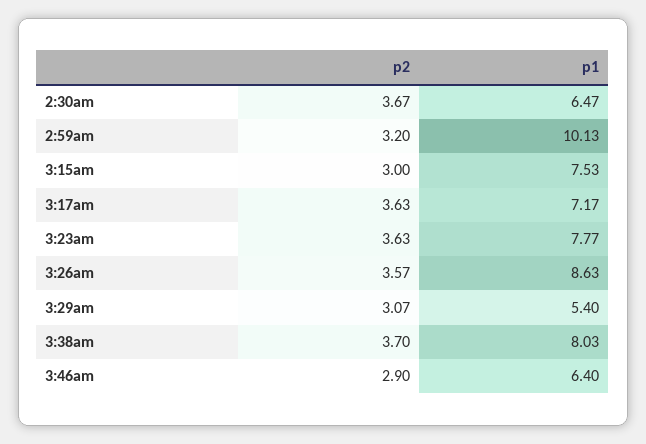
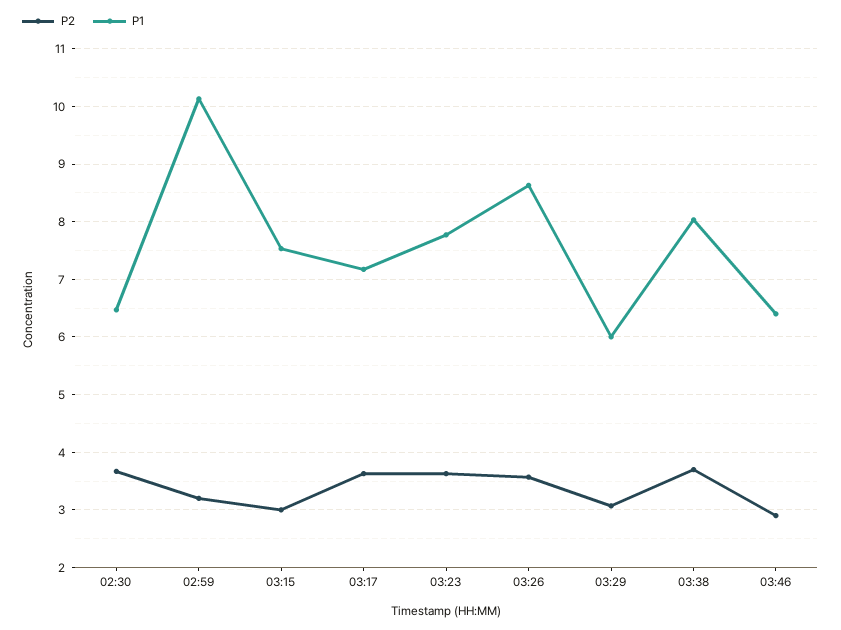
p1, 3:29am: 5.4 -> 6

